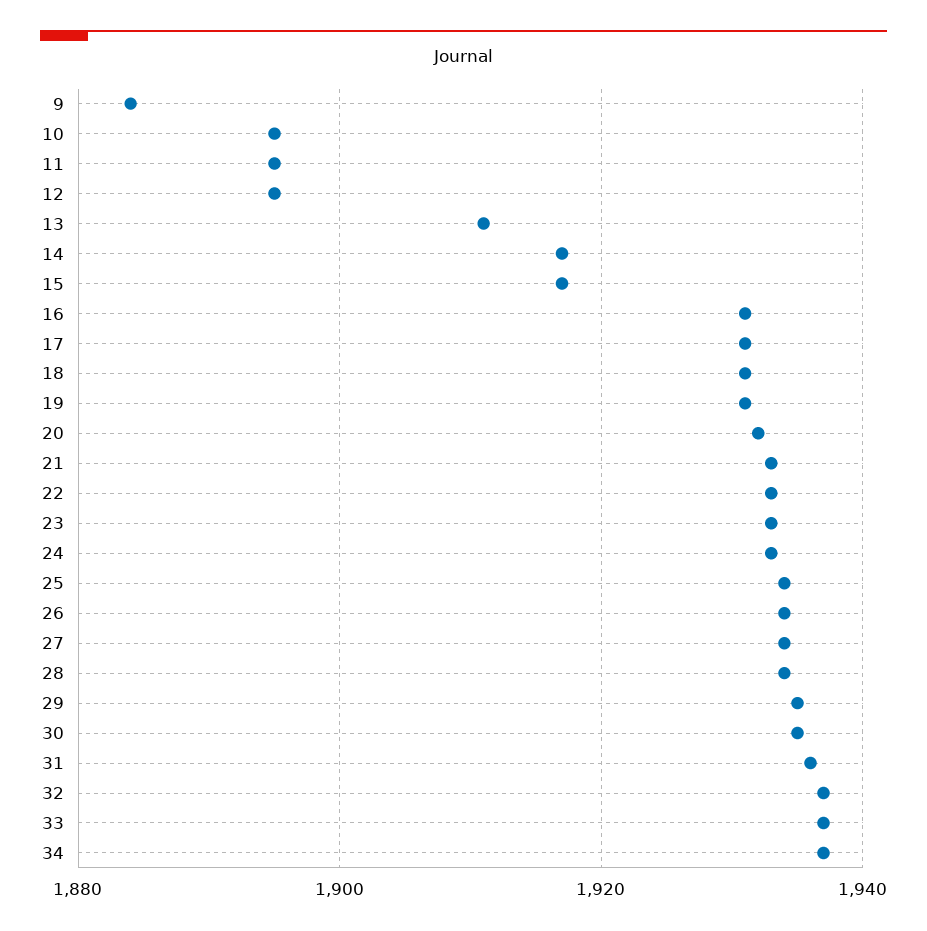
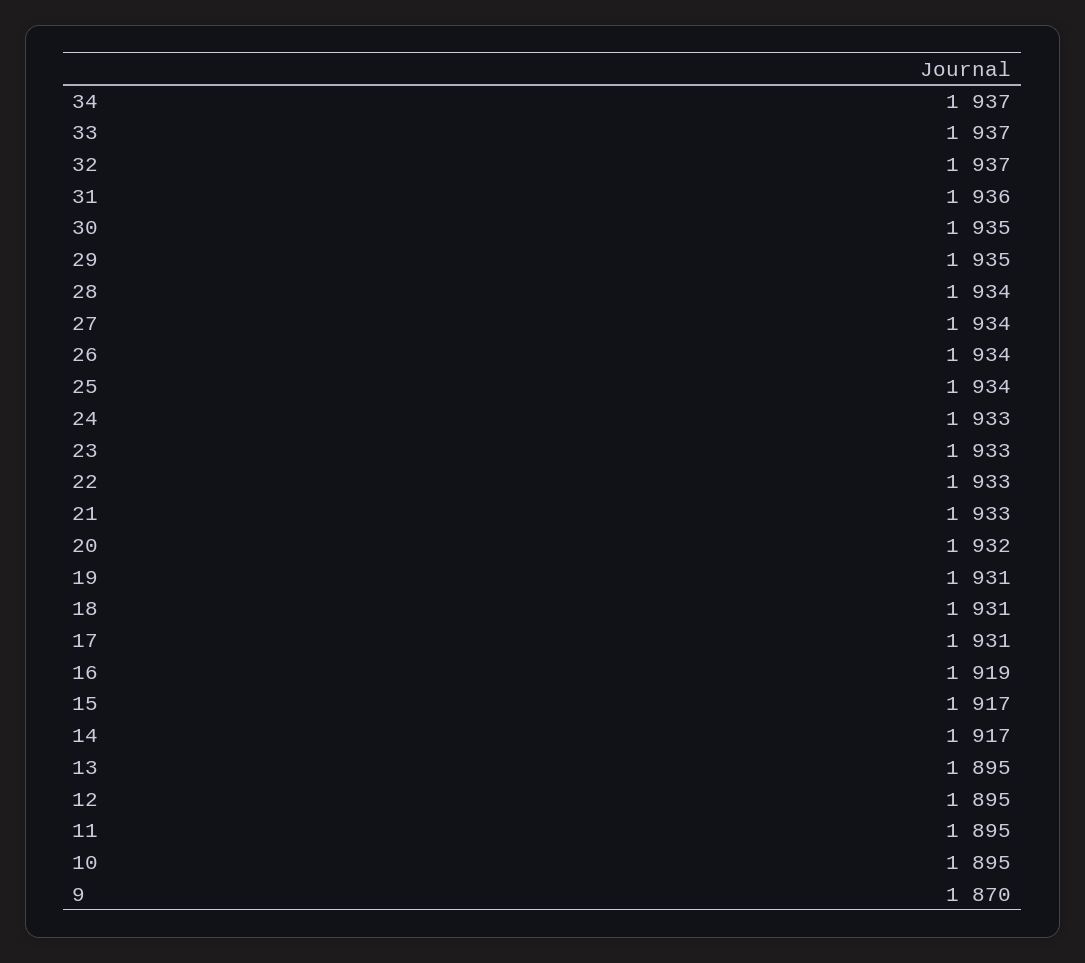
9: 1885 -> 1870
13: 1910 -> 1895
16: 1930 -> 1919

